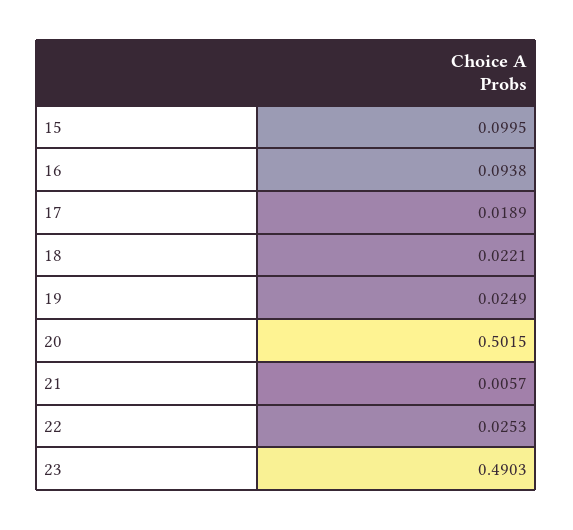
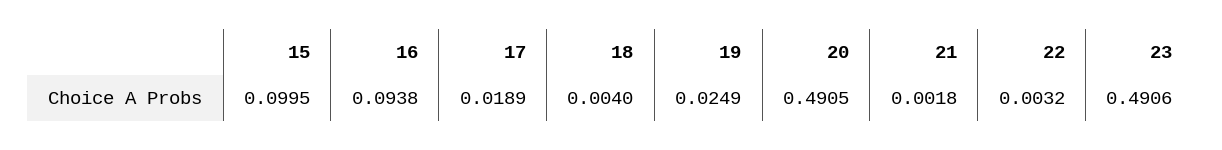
18: 0.0221 -> 0.004
20: 0.5015 -> 0.4905
21: 0.0057 -> 0.0018
22: 0.0253 -> 0.0032
23: 0.4903 -> 0.4906

